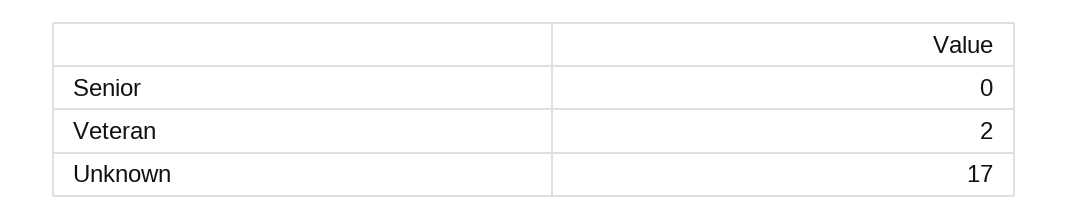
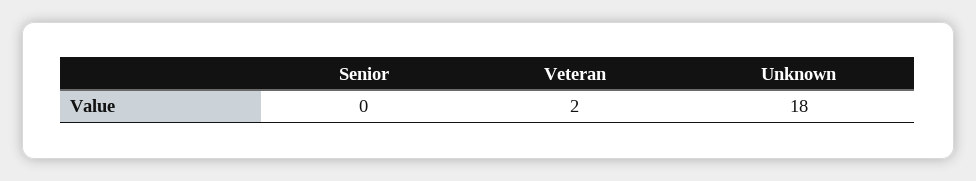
Unknown: 17 -> 18

